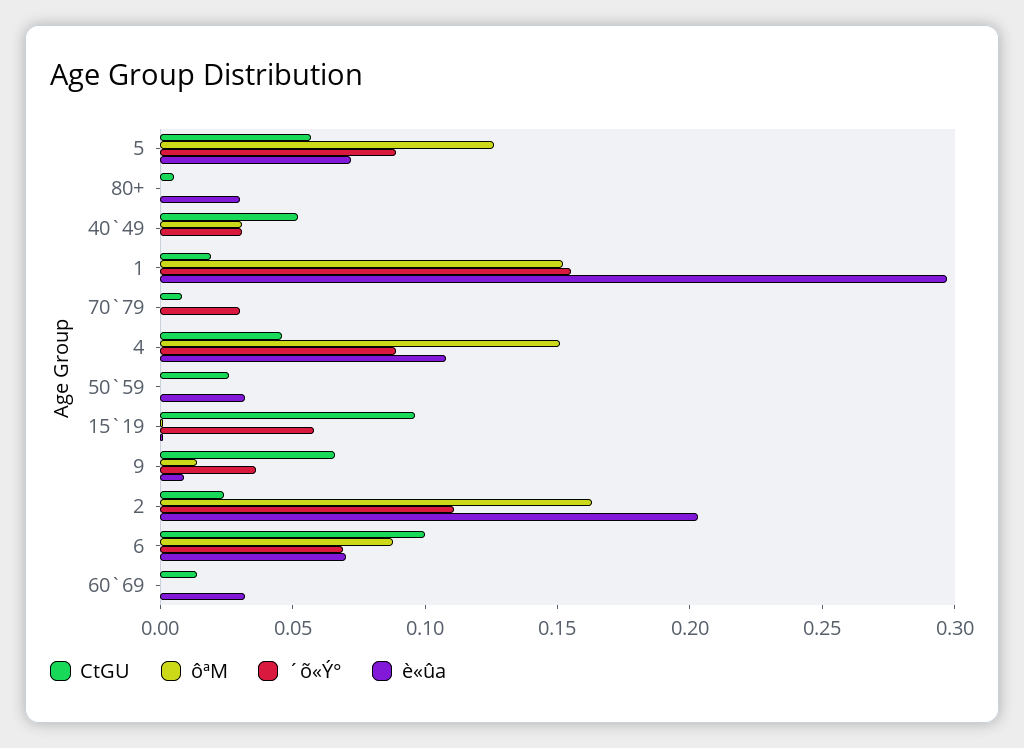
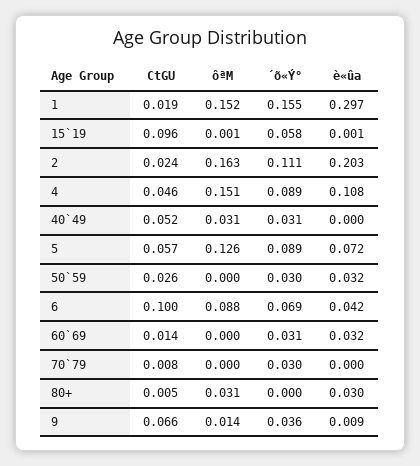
ôªM, 80+: 0 -> 0.031
´õ«Ý°, 50`59: 0 -> 0.03
è«ûa, 6: 0.07 -> 0.042
´õ«Ý°, 60`69: 0 -> 0.031

